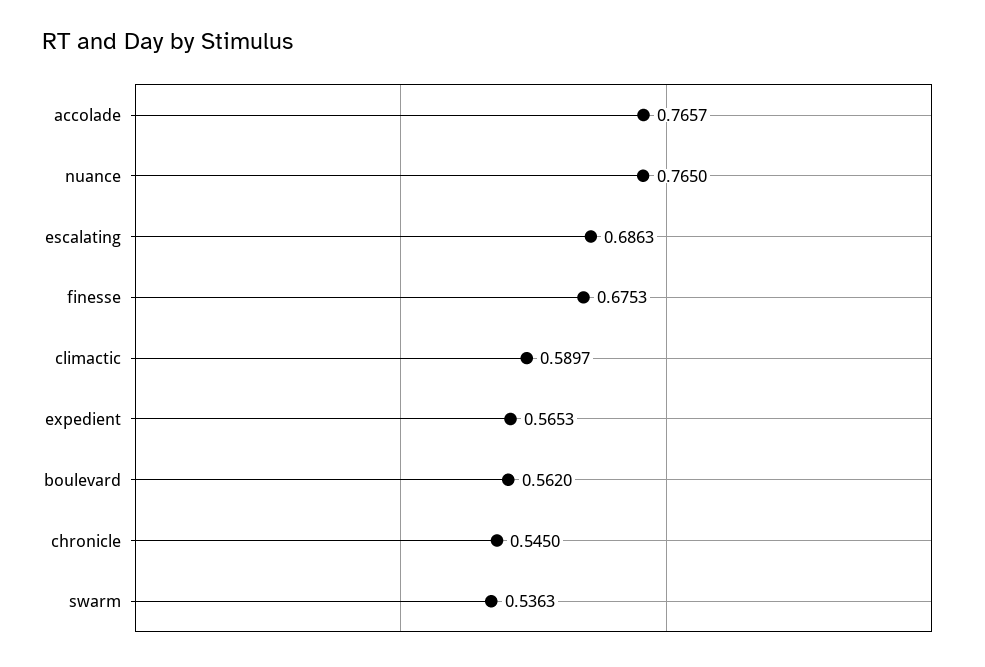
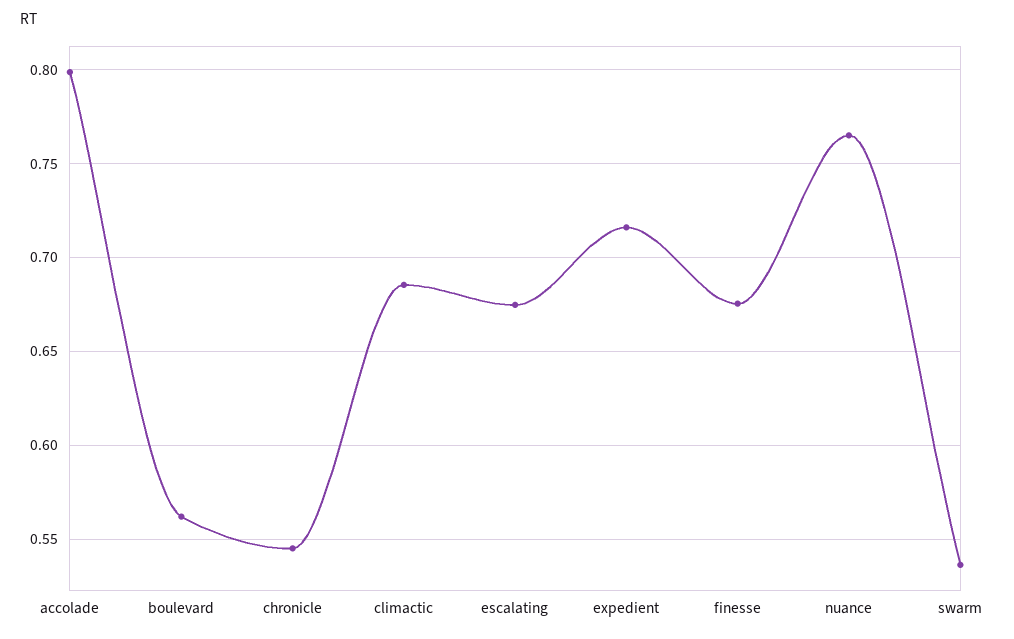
accolade: 0.7657 -> 0.8
escalating: 0.6863 -> 0.675
climactic: 0.5897 -> 0.685
expedient: 0.5653 -> 0.715

